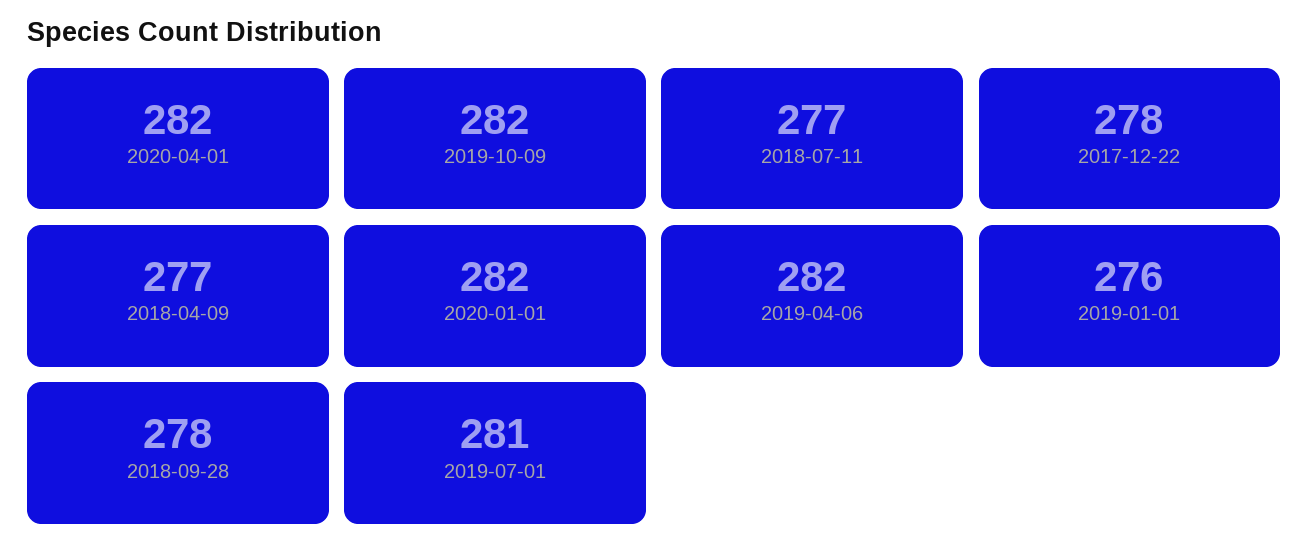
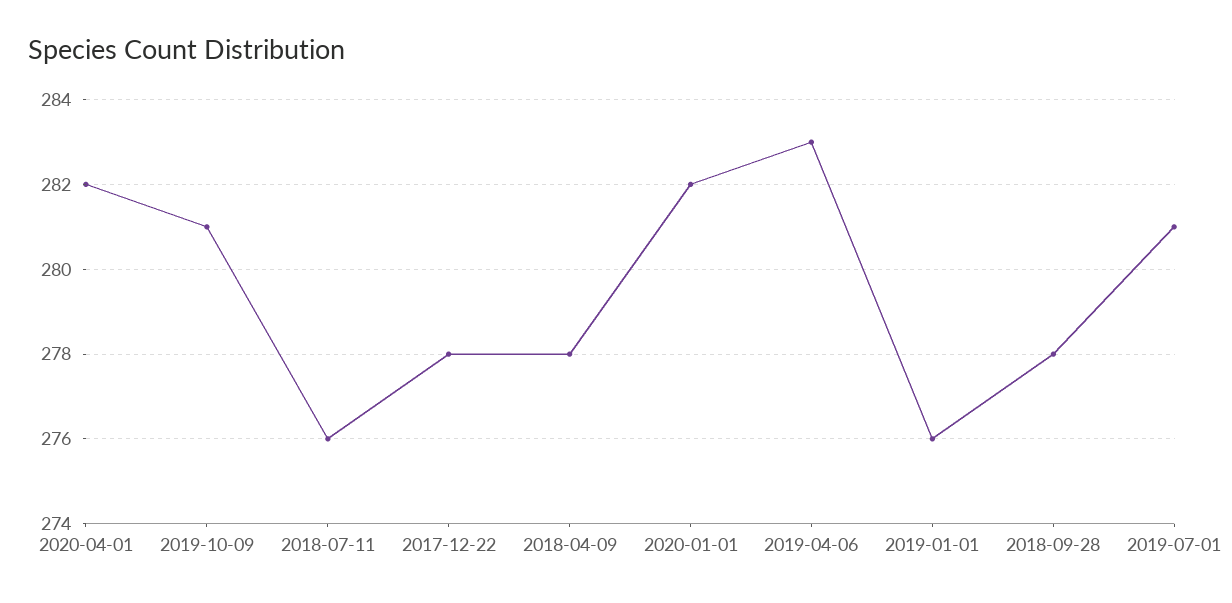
2019-10-09: 282 -> 281
2018-07-11: 277 -> 276
2018-04-09: 277 -> 278
2019-04-06: 282 -> 283

